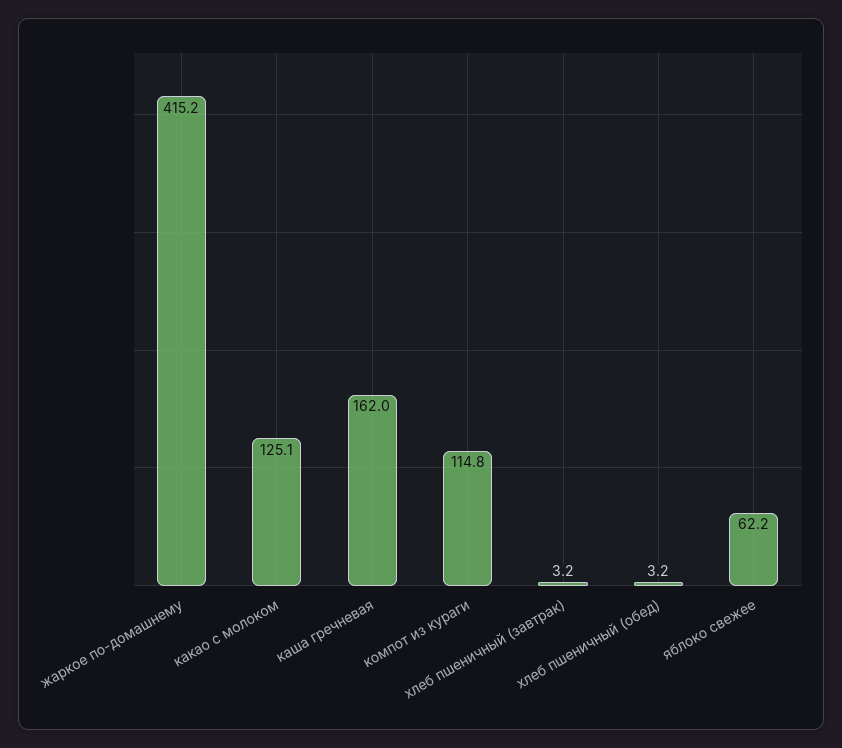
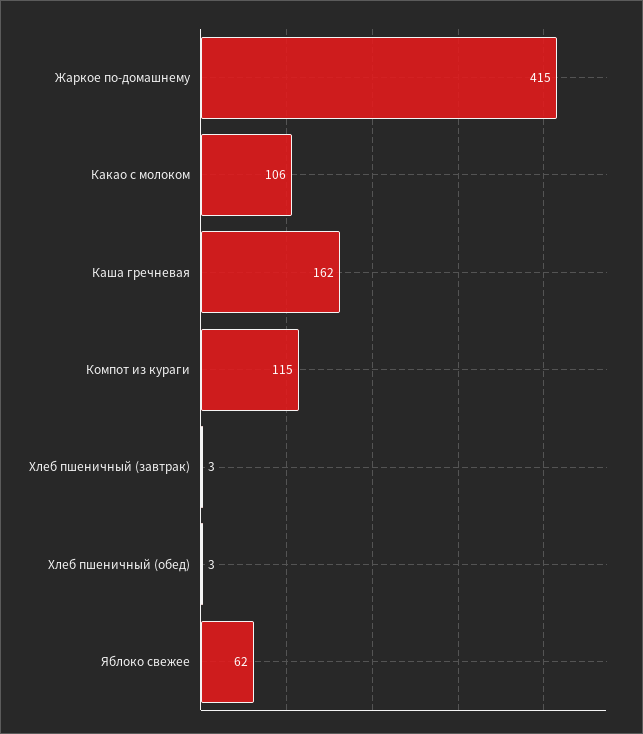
какао с молоком: 125.1 -> 106

